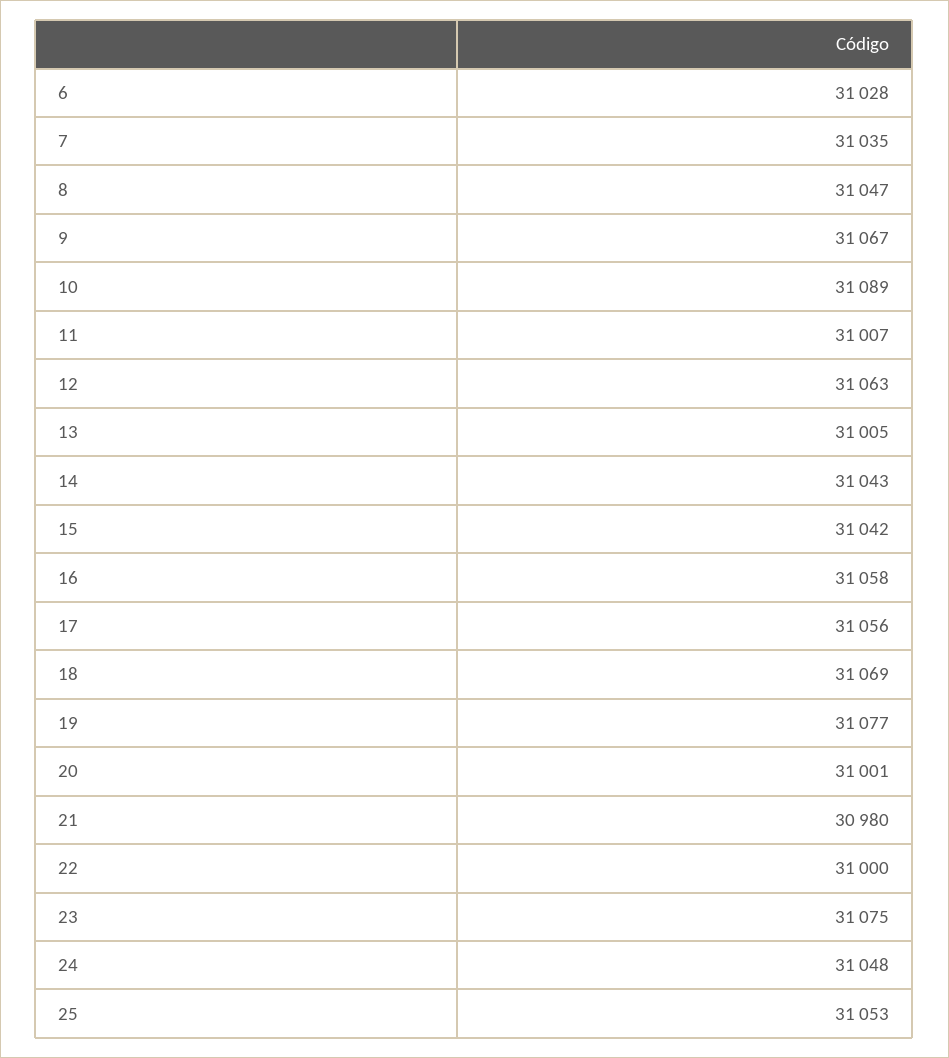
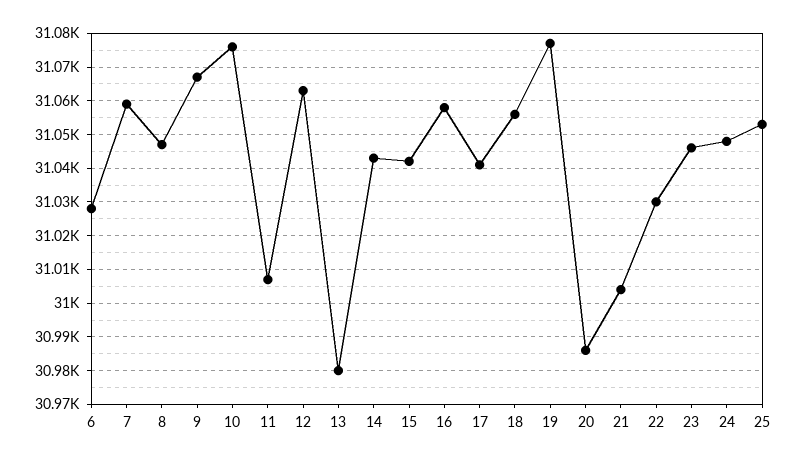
7: 31035 -> 31060
10: 31089 -> 31075
13: 31005 -> 30980
17: 31056 -> 31040
18: 31069 -> 31055
20: 31001 -> 30985
21: 30980 -> 31005
22: 31000 -> 31030
23: 31075 -> 31045

